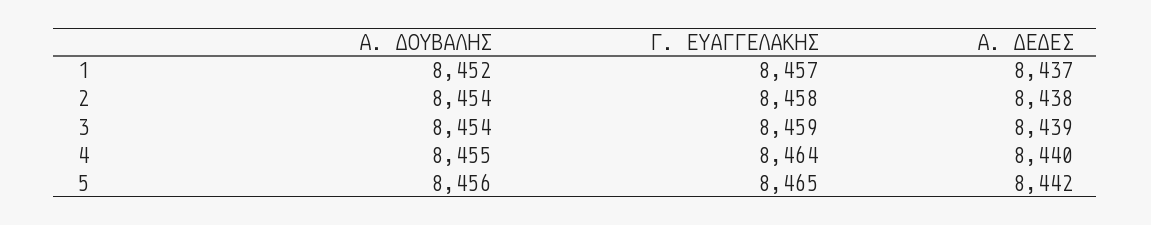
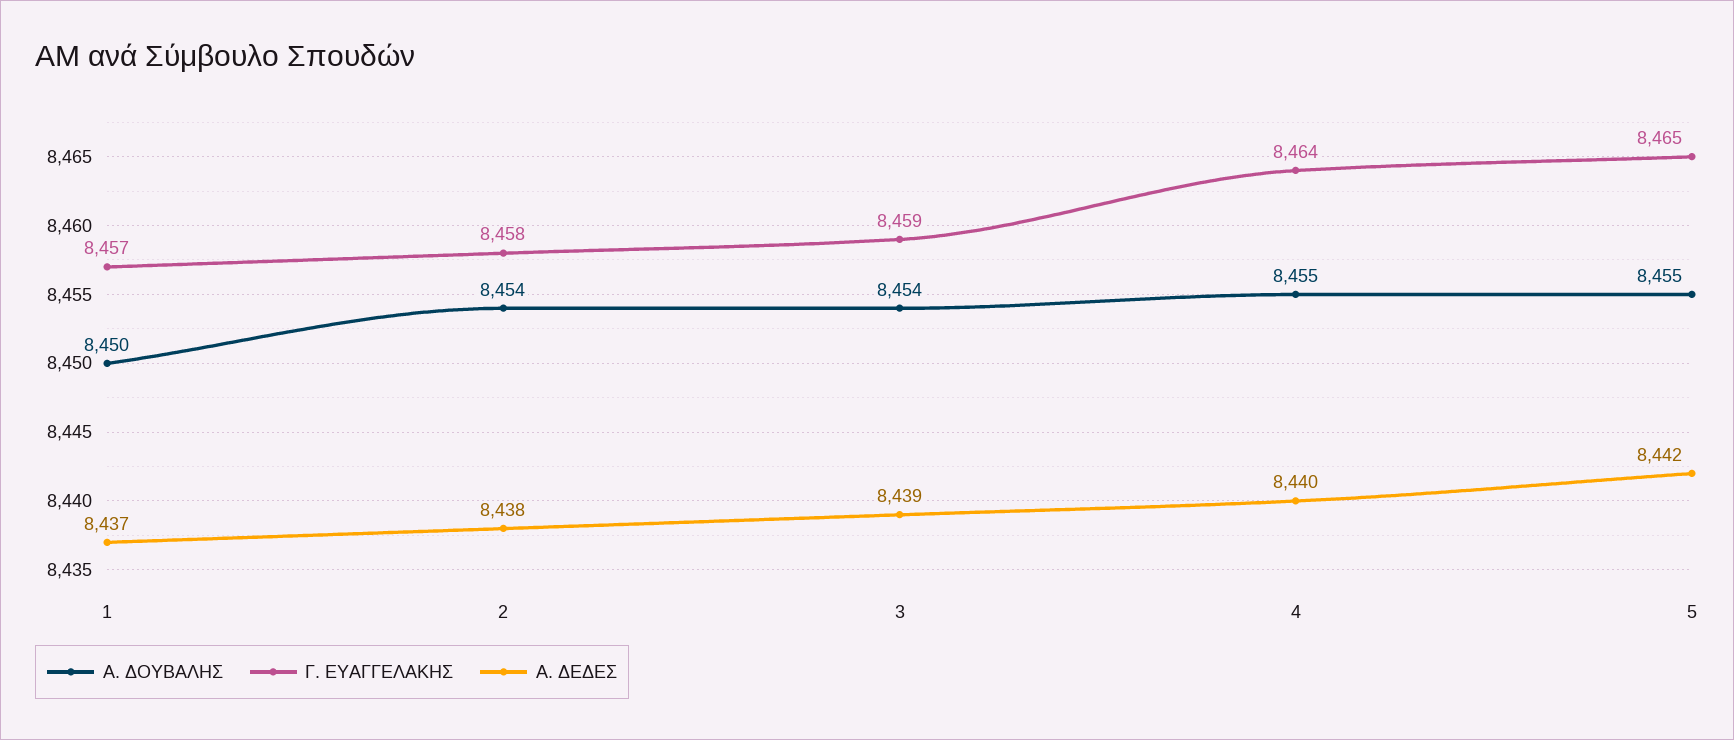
Α. ΔΟΥΒΑΛΗΣ, 1: 8452 -> 8450
Α. ΔΟΥΒΑΛΗΣ, 5: 8456 -> 8455

